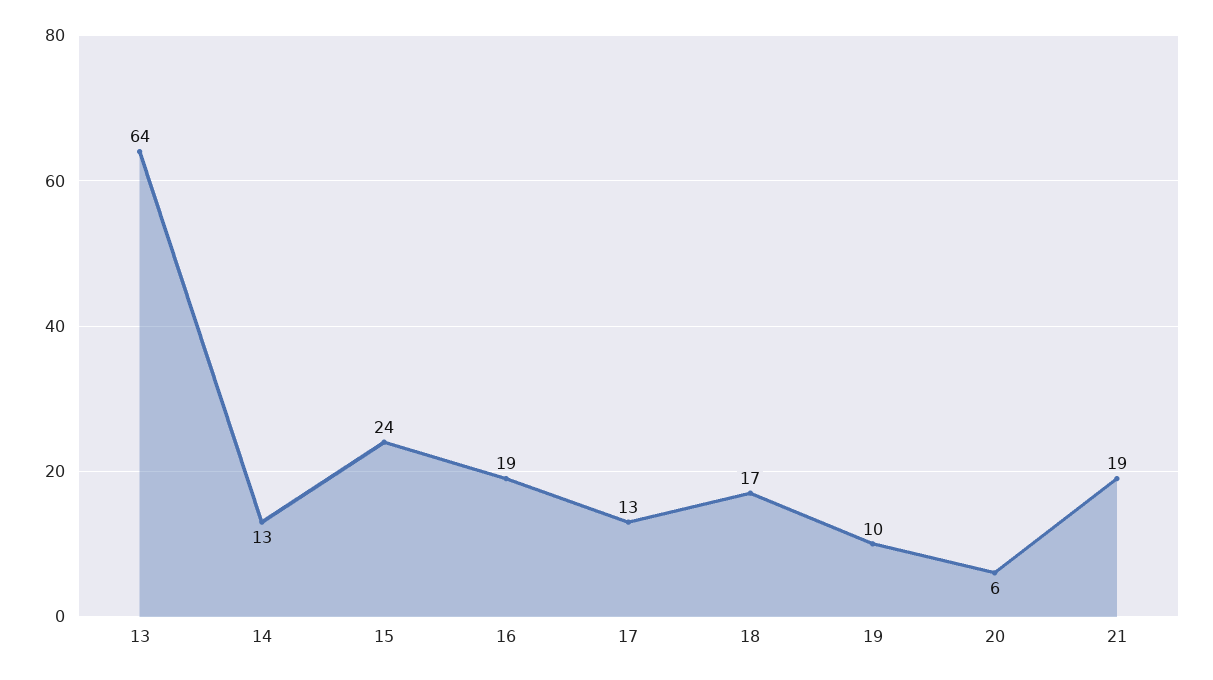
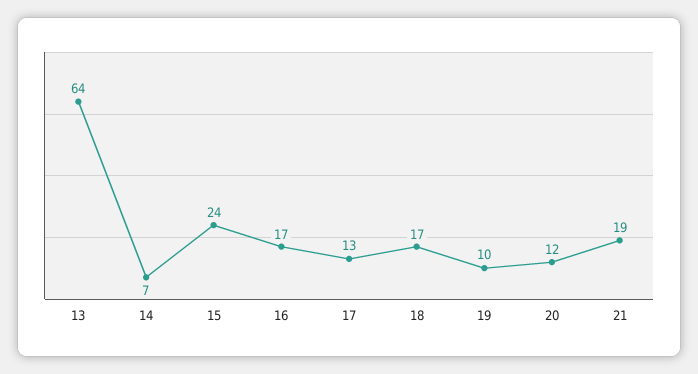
14: 13 -> 7
16: 19 -> 17
20: 6 -> 12

